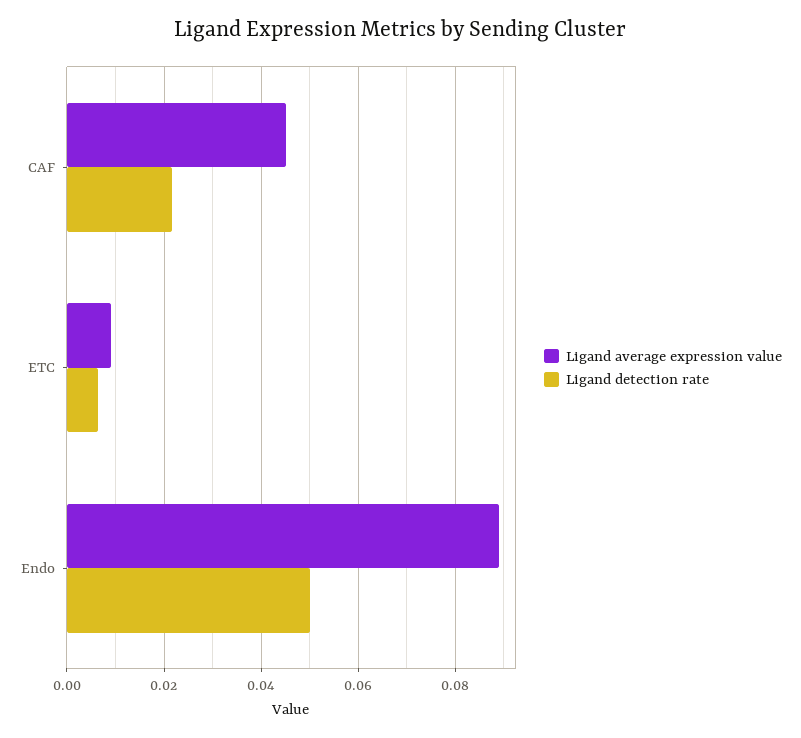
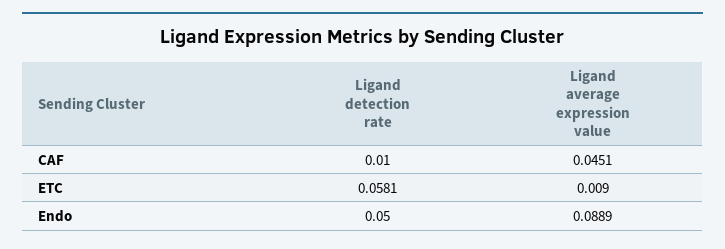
Ligand detection rate, CAF: 0.022 -> 0.01
Ligand detection rate, ETC: 0.006 -> 0.0581

